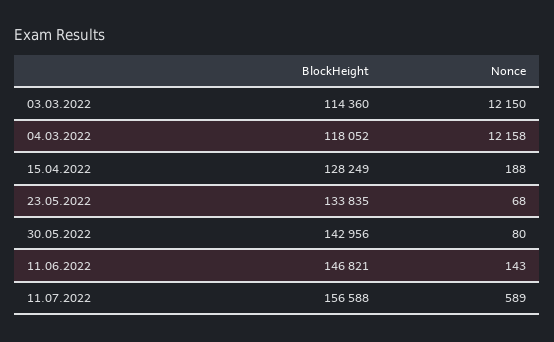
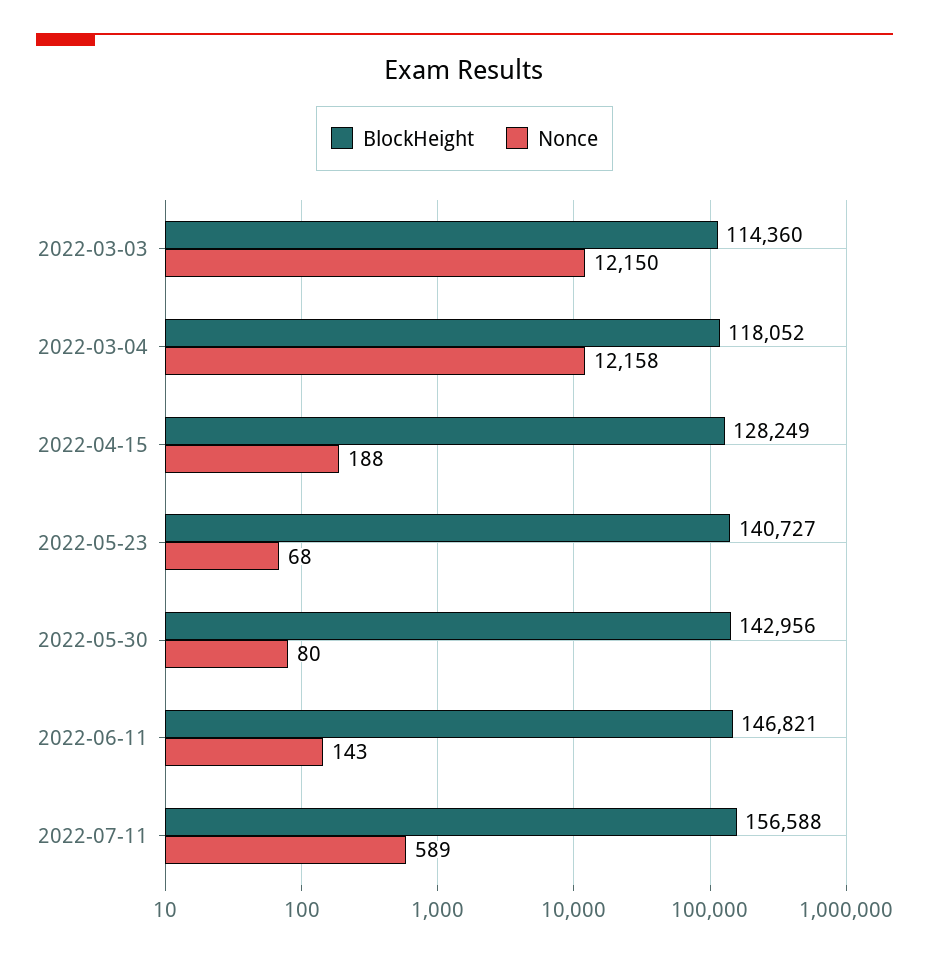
BlockHeight, 23.05.2022: 133835 -> 140727

